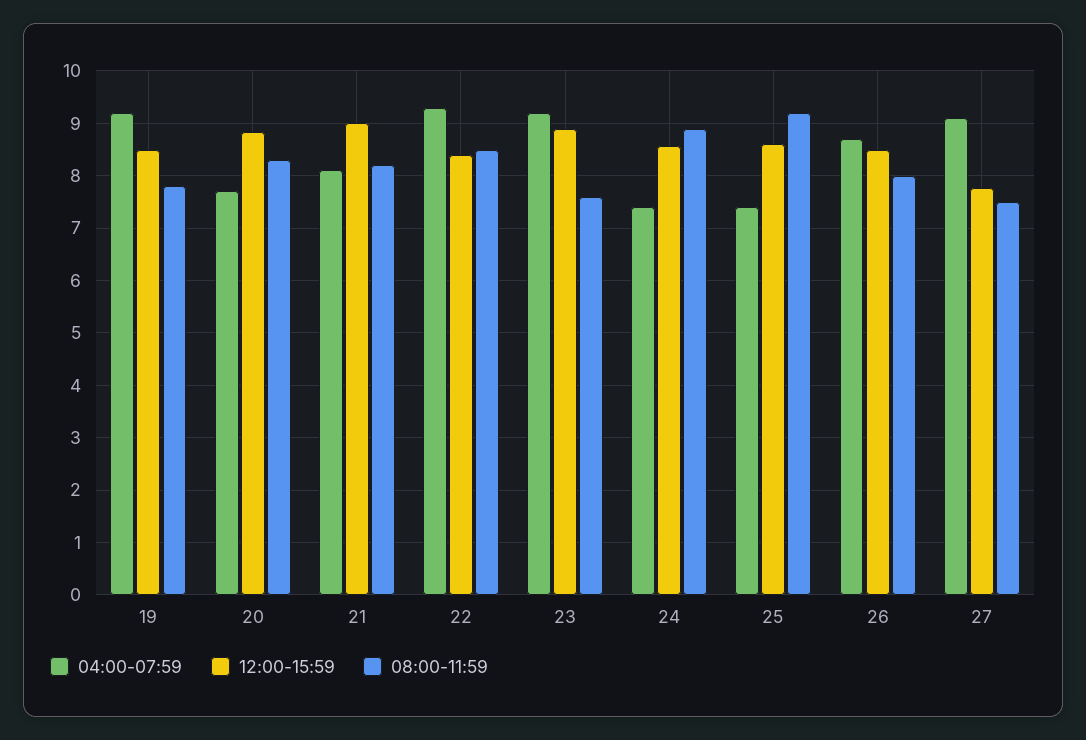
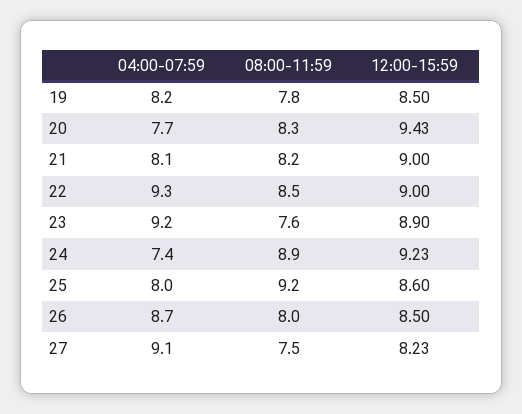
04:00-07:59, 19: 9.2 -> 8.2
12:00-15:59, 20: 8.8 -> 9.43
12:00-15:59, 22: 8.4 -> 9
12:00-15:59, 24: 8.6 -> 9.23
04:00-07:59, 25: 7.4 -> 8
12:00-15:59, 27: 7.8 -> 8.23

